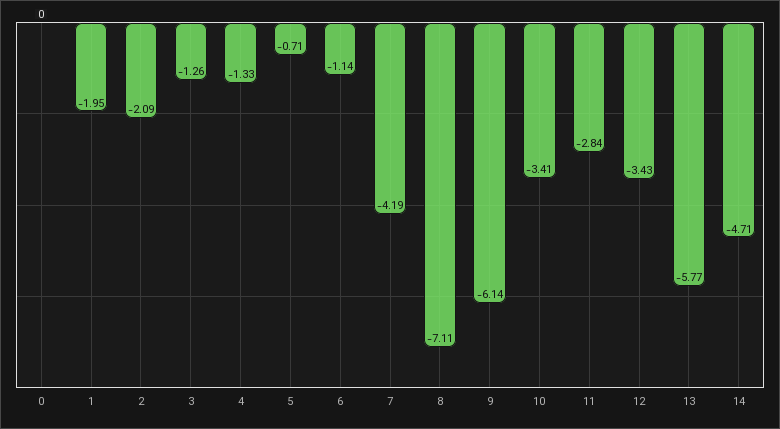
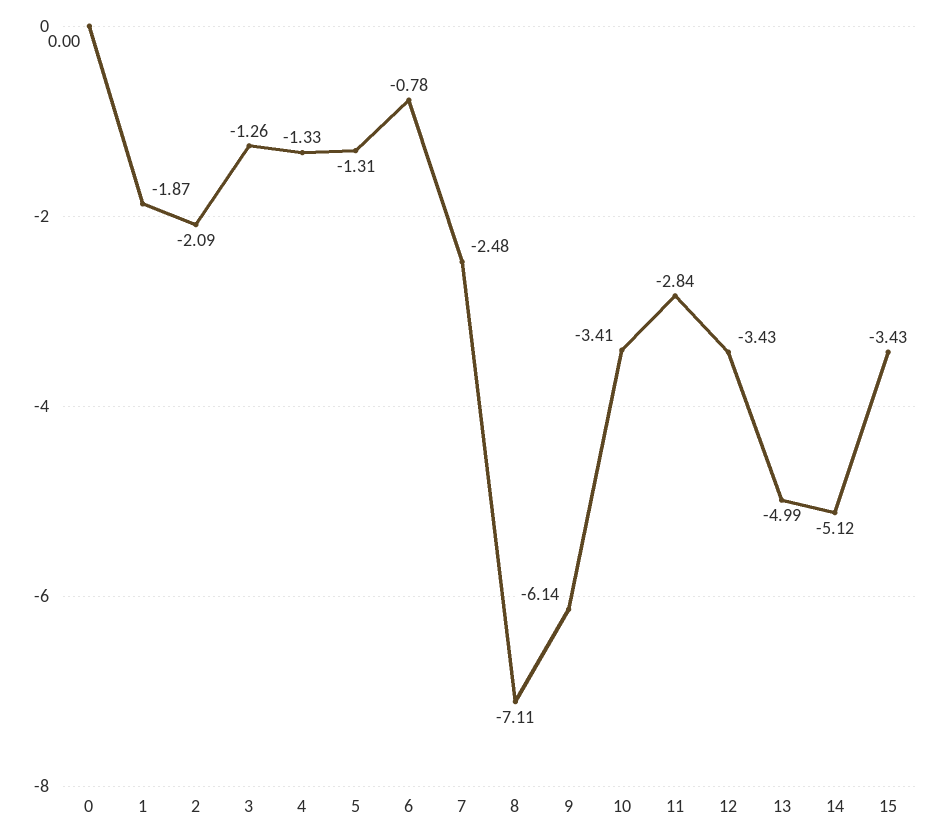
1: -1.95 -> -1.87
5: -0.71 -> -1.31
6: -1.14 -> -0.78
7: -4.19 -> -2.48
13: -5.77 -> -4.99
14: -4.71 -> -5.12
15: none -> -3.43

